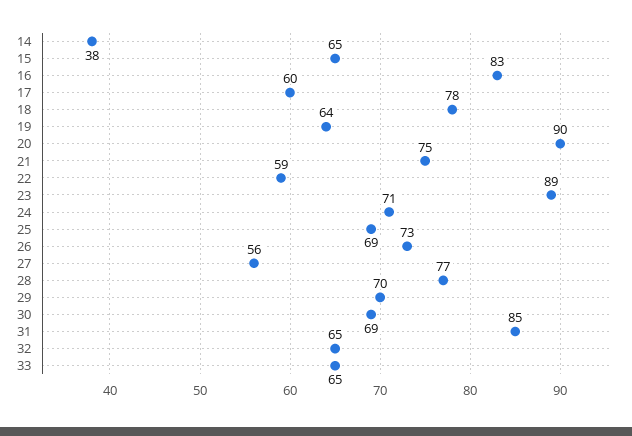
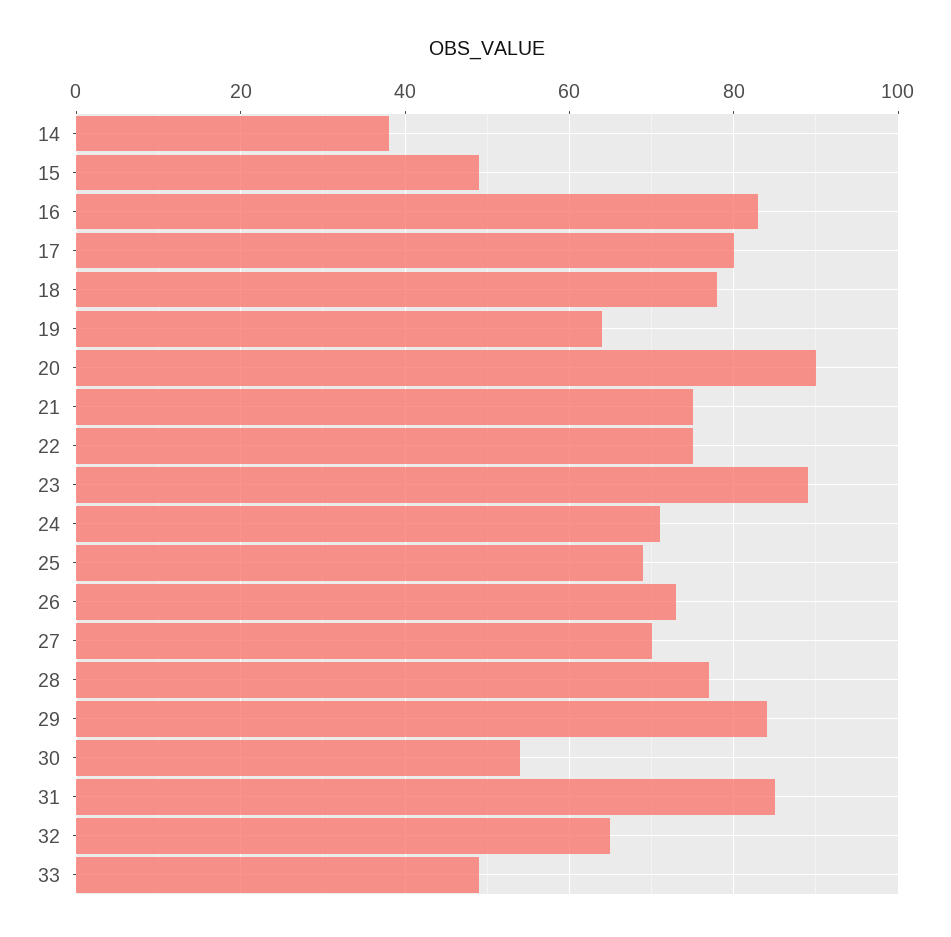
15: 65 -> 50
17: 60 -> 80
22: 59 -> 75
27: 56 -> 70
29: 70 -> 85
30: 69 -> 55
33: 65 -> 50

